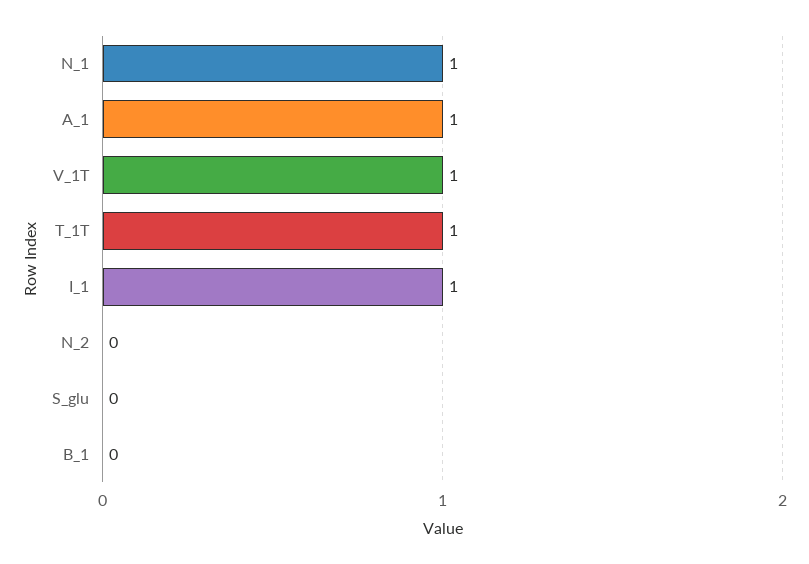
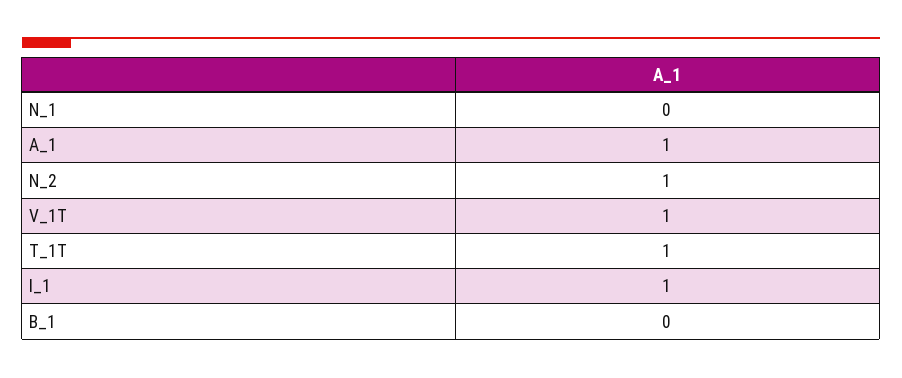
N_1: 1 -> 0
N_2: 0 -> 1
S_glu: 0 -> none

